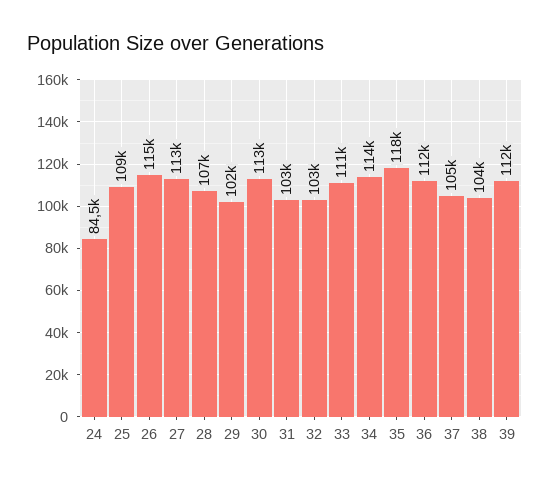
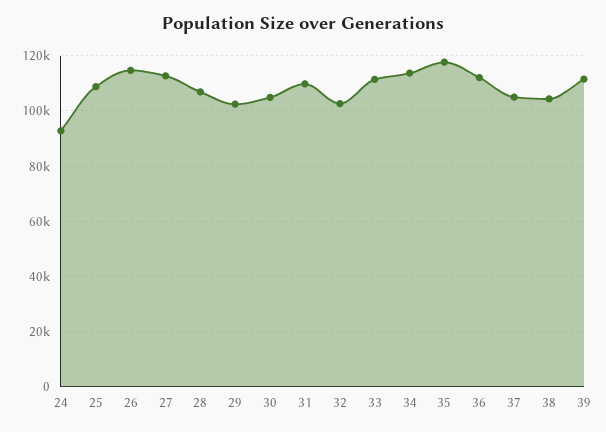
24: 84500 -> 92500
30: 113000 -> 105000
31: 103000 -> 110000

